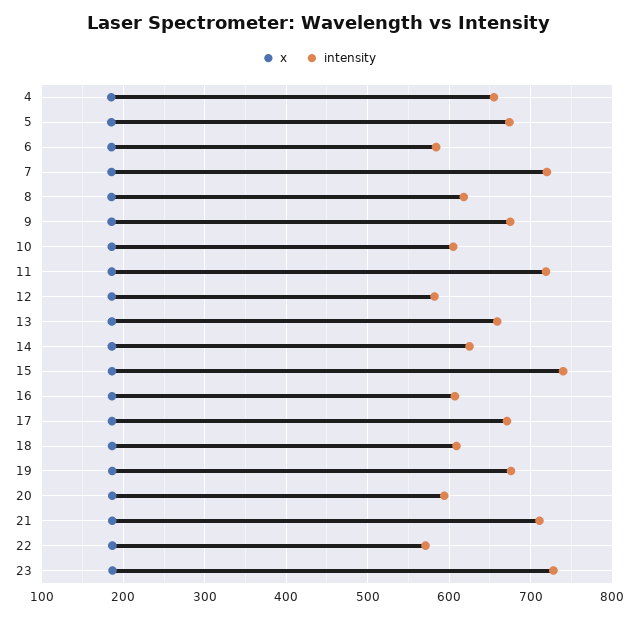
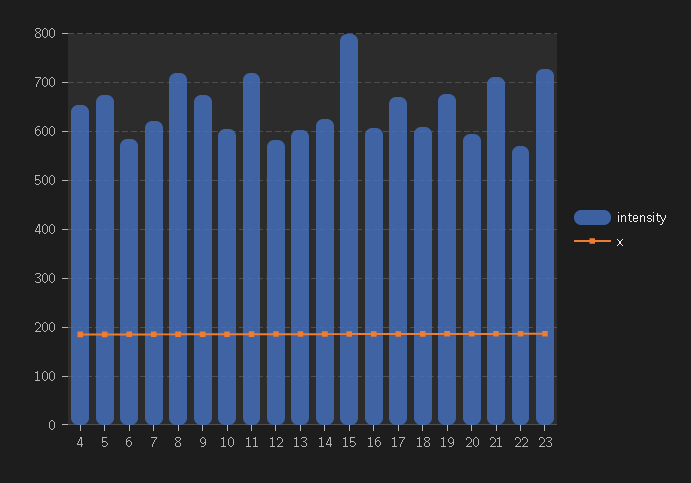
intensity, 7: 720 -> 620
intensity, 8: 620 -> 720
intensity, 13: 660 -> 600
intensity, 15: 740 -> 800

